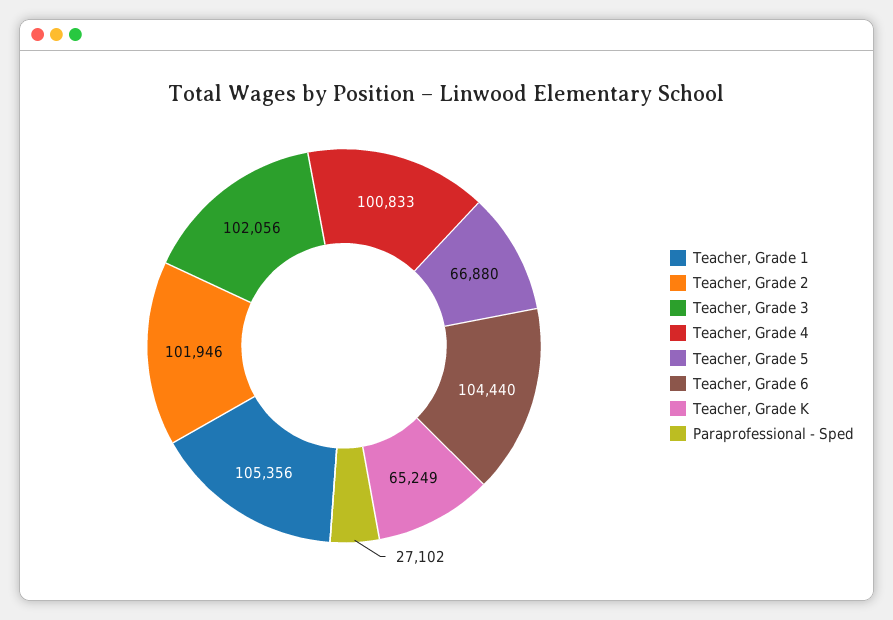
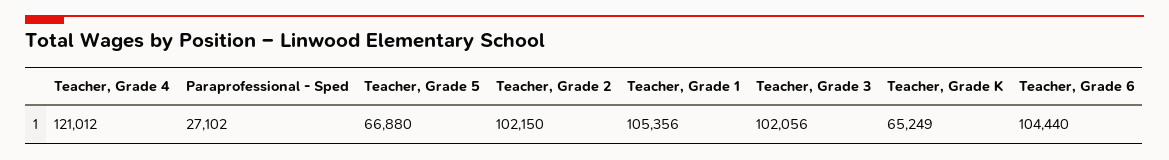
Teacher, Grade 2: 101946 -> 102150
Teacher, Grade 4: 100833 -> 121012

